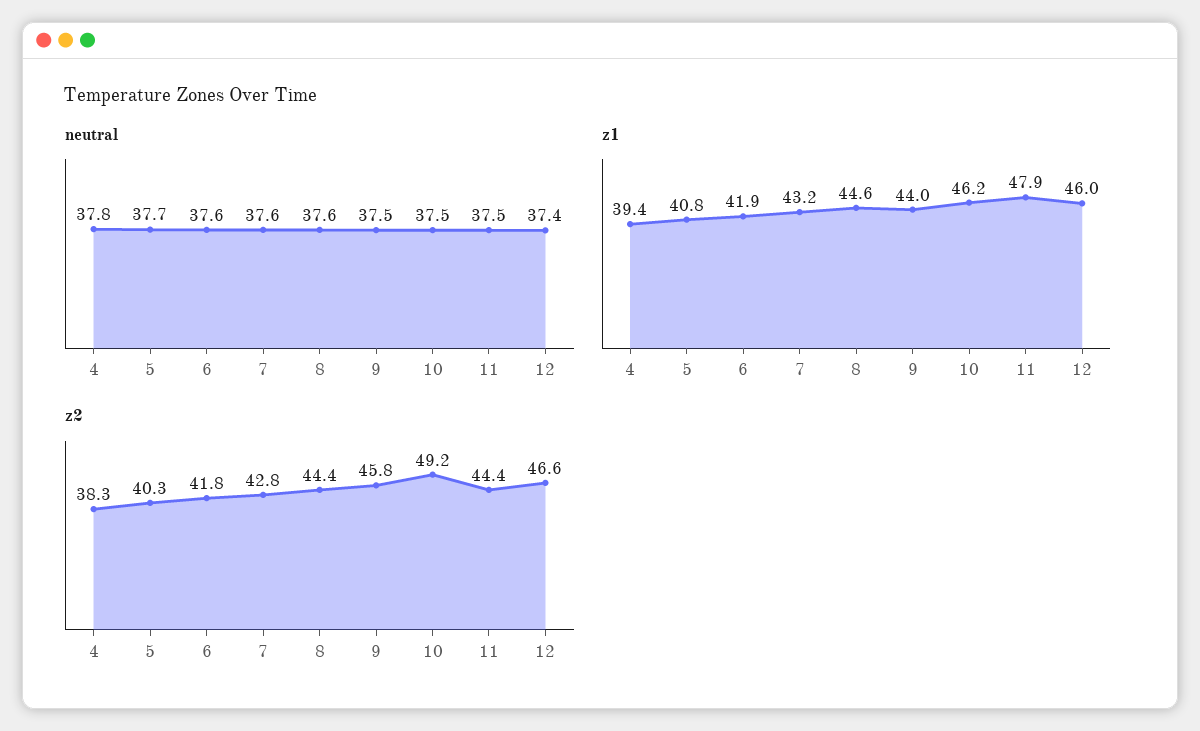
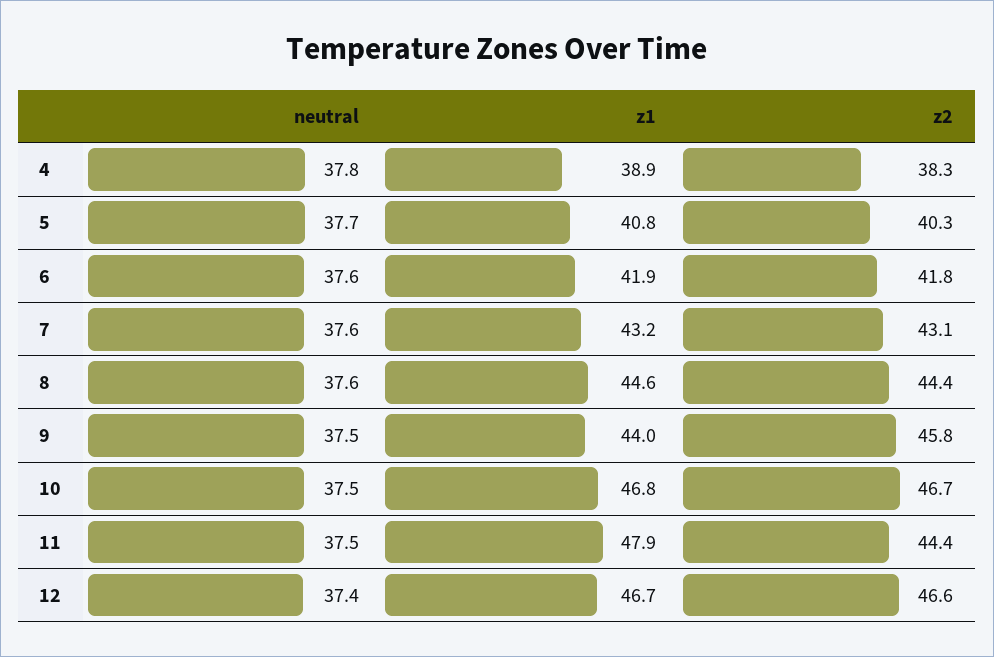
z1, 4: 39.4 -> 38.9
z1, 10: 46.2 -> 46.8
z1, 12: 46 -> 46.7
z2, 7: 42.8 -> 43.1
z2, 10: 49.2 -> 46.7

